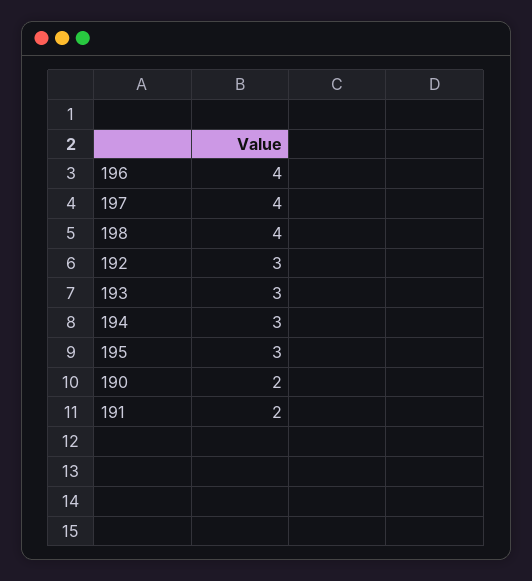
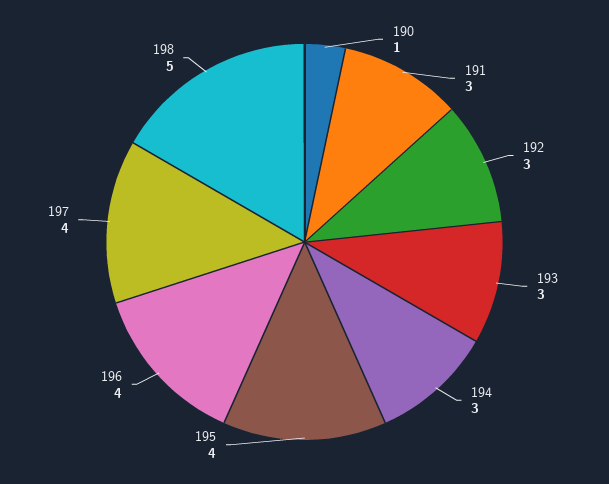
198: 4 -> 5
195: 3 -> 4
190: 2 -> 1
191: 2 -> 3

